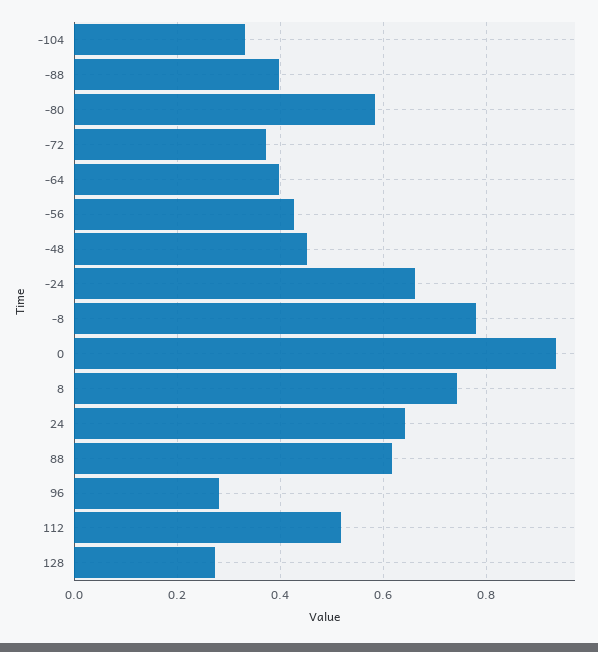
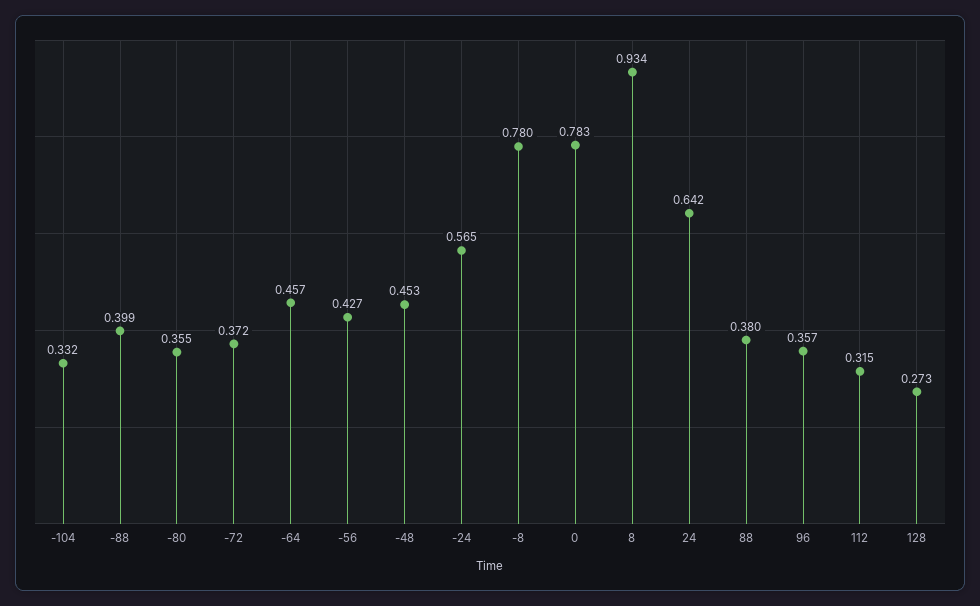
-80: 0.58 -> 0.355
-64: 0.4 -> 0.457
-24: 0.66 -> 0.565
0: 0.94 -> 0.783
8: 0.74 -> 0.934
88: 0.62 -> 0.38
96: 0.28 -> 0.357
112: 0.52 -> 0.315

